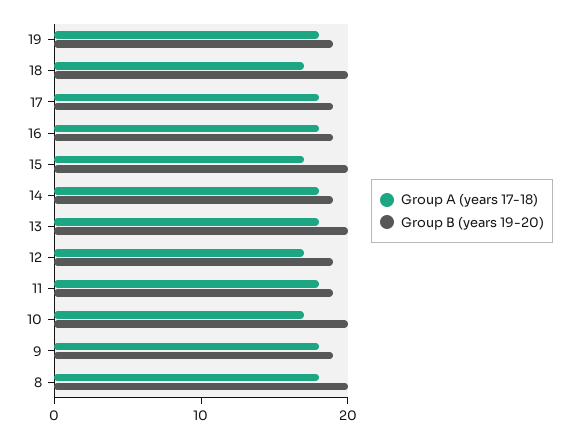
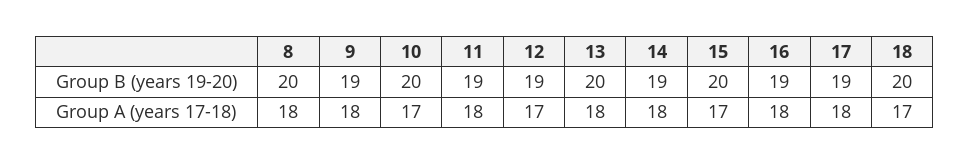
Group A (years 17-18), 19: 18 -> none
Group B (years 19-20), 19: 19 -> none

